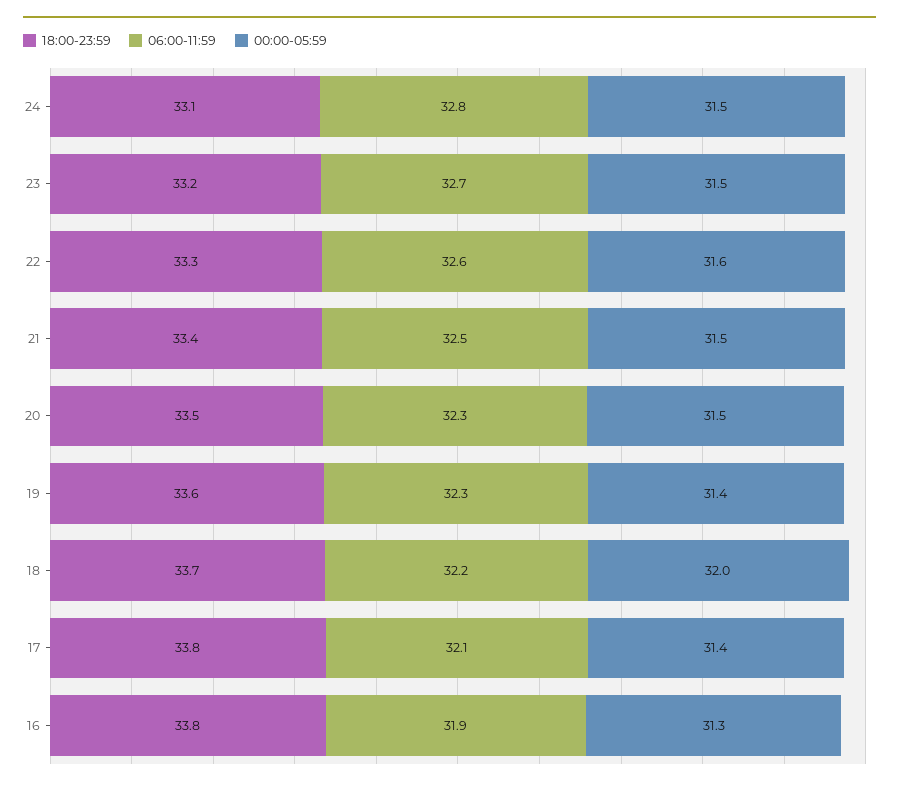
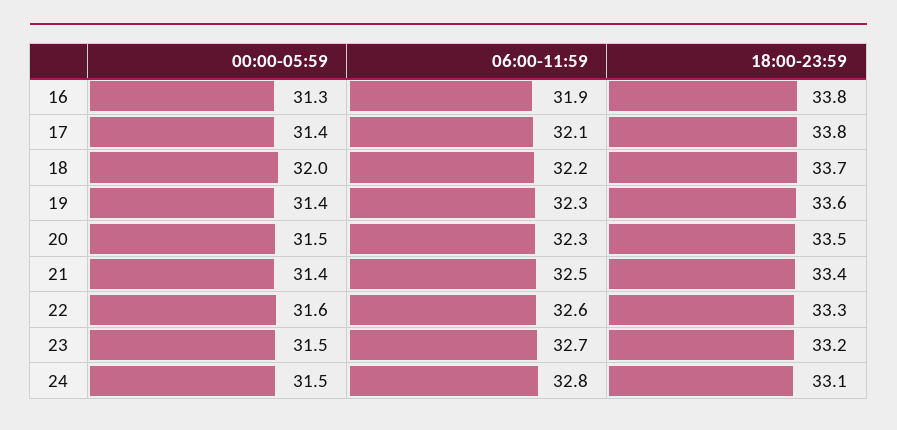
00:00-05:59, 21: 31.5 -> 31.4

